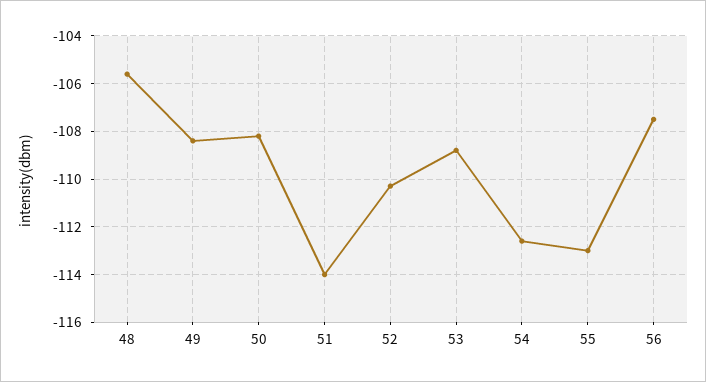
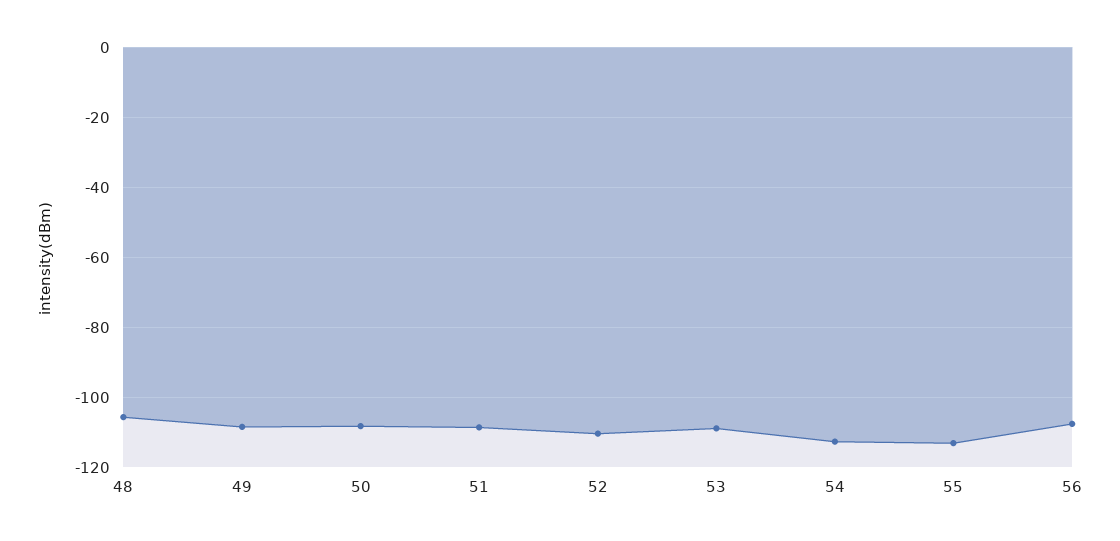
51: -114 -> -108

